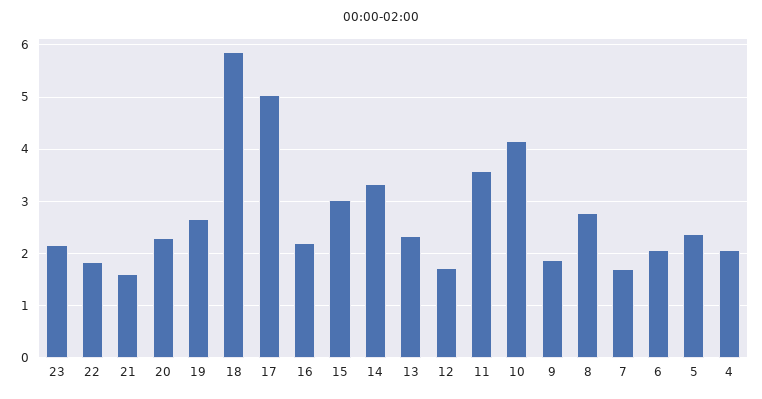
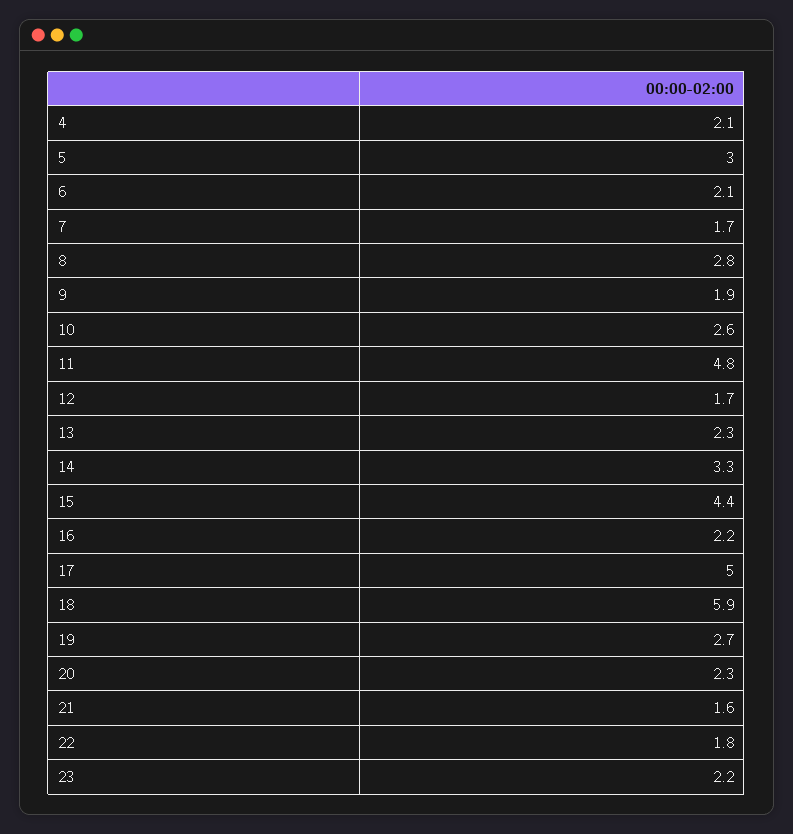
15: 3 -> 4.4
11: 3.6 -> 4.8
10: 4.2 -> 2.6
5: 2.4 -> 3

